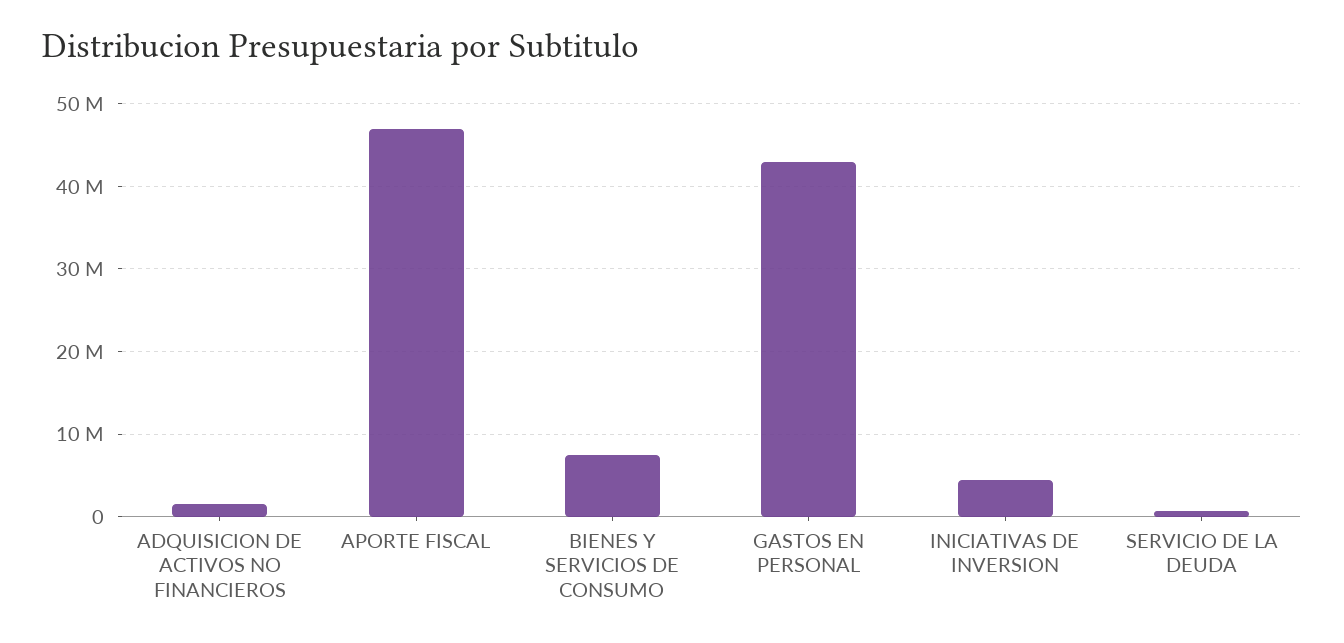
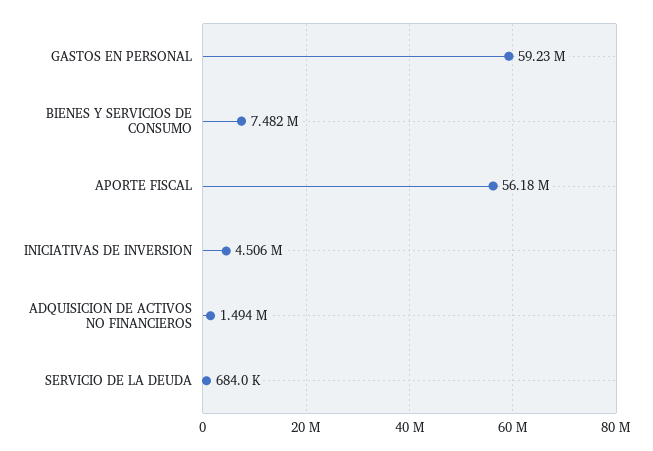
APORTE FISCAL: 47000000 -> 56180000
GASTOS EN PERSONAL: 43000000 -> 59230000

